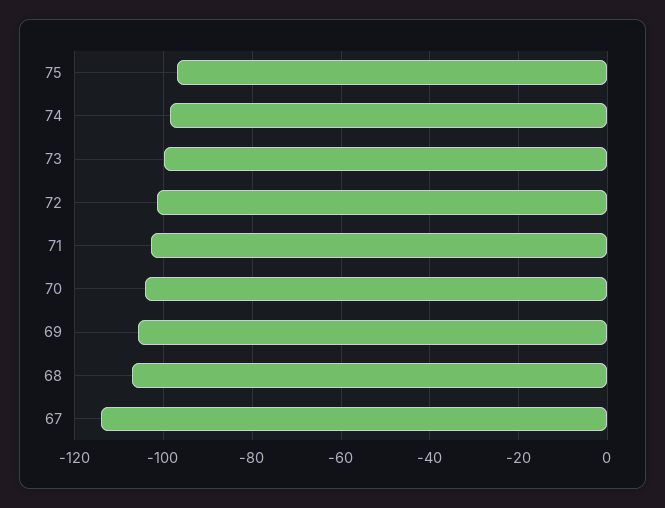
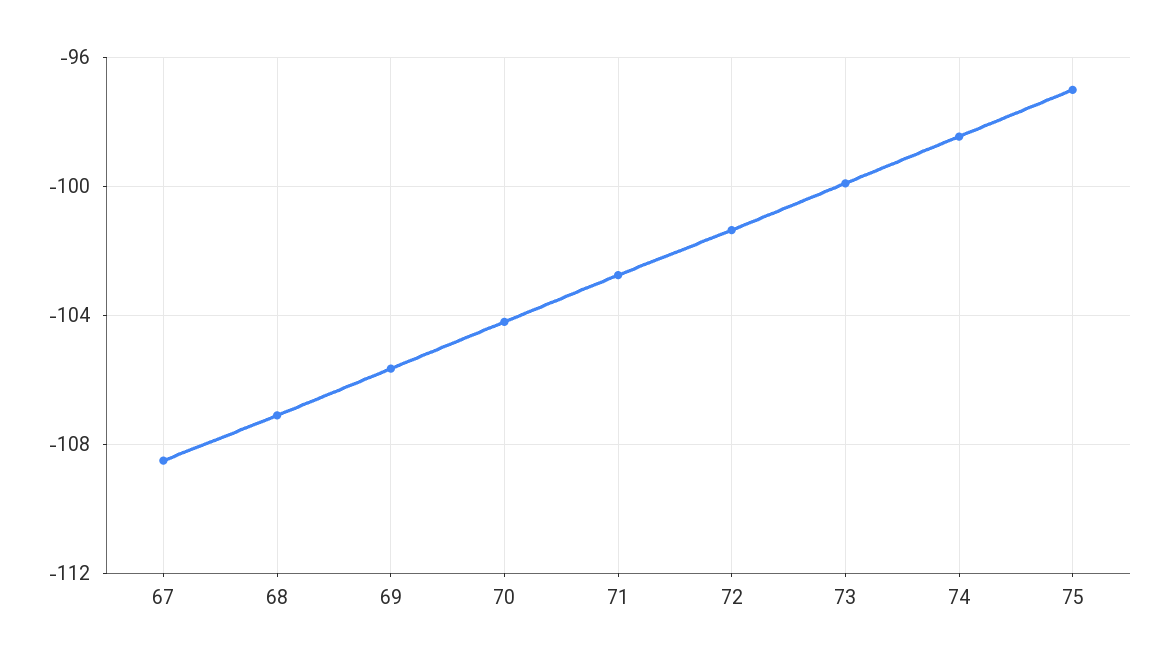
67: -114 -> -108.5

